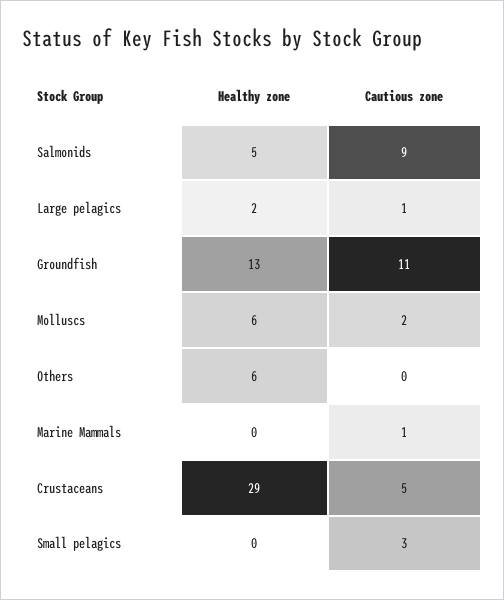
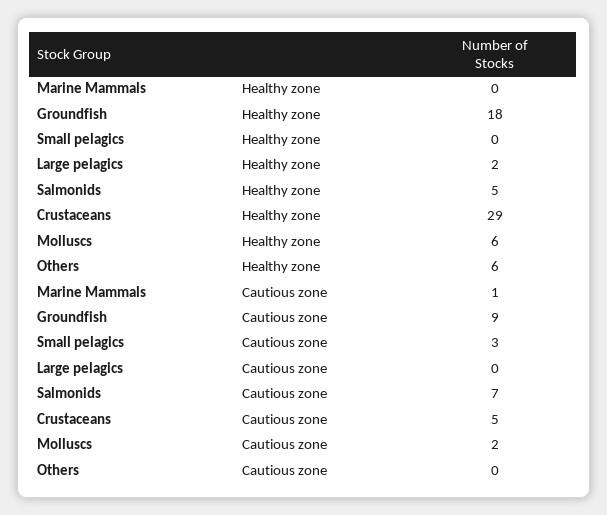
Cautious zone, Salmonids: 9 -> 7
Cautious zone, Large pelagics: 1 -> 0
Healthy zone, Groundfish: 13 -> 18
Cautious zone, Groundfish: 11 -> 9

